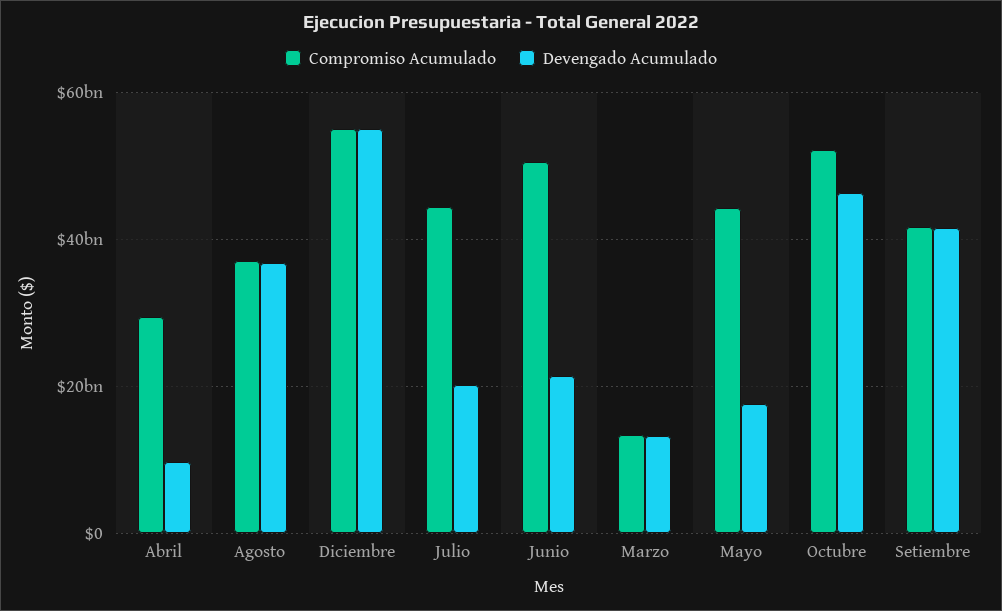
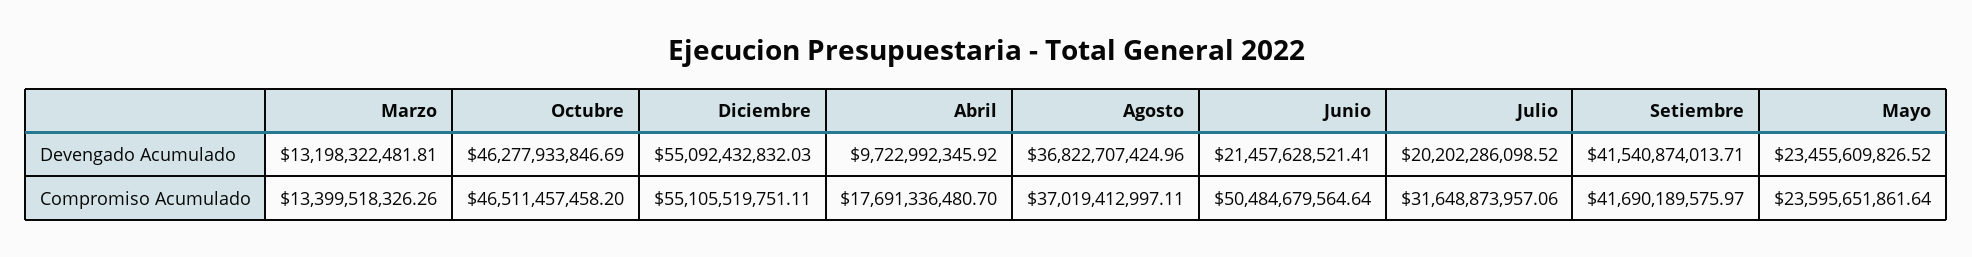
Compromiso Acumulado, Abril: 30000000000 -> 17691336480.7
Compromiso Acumulado, Julio: 44000000000 -> 31648873957.06
Compromiso Acumulado, Mayo: 44000000000 -> 23595651861.64
Devengado Acumulado, Mayo: 18000000000 -> 23455609826.52
Compromiso Acumulado, Octubre: 52000000000 -> 46511457458.2

